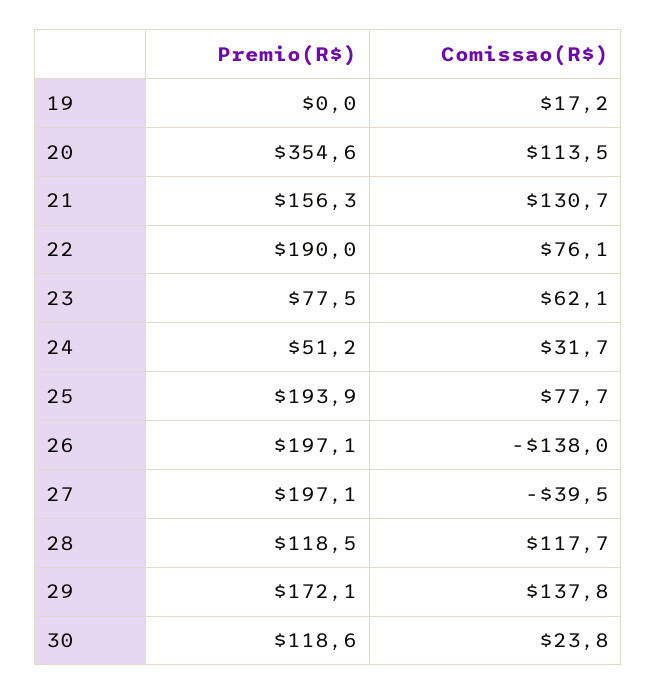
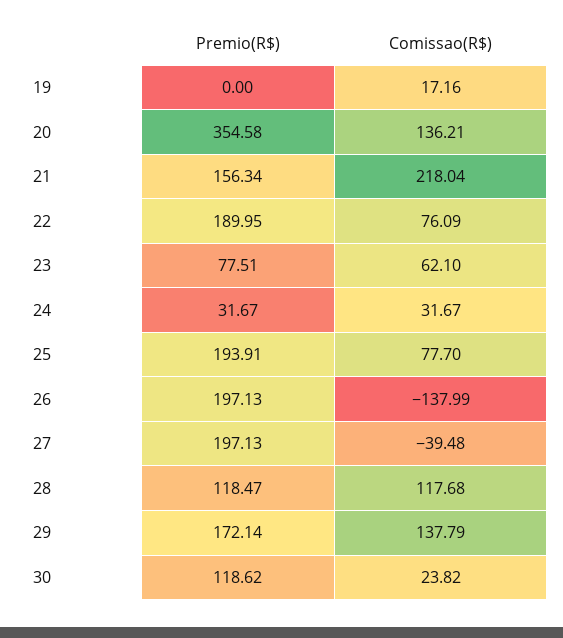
Comissao(R$), 20: 113.5 -> 136.21
Comissao(R$), 21: 130.7 -> 218.04
Premio(R$), 24: 51.2 -> 31.67

